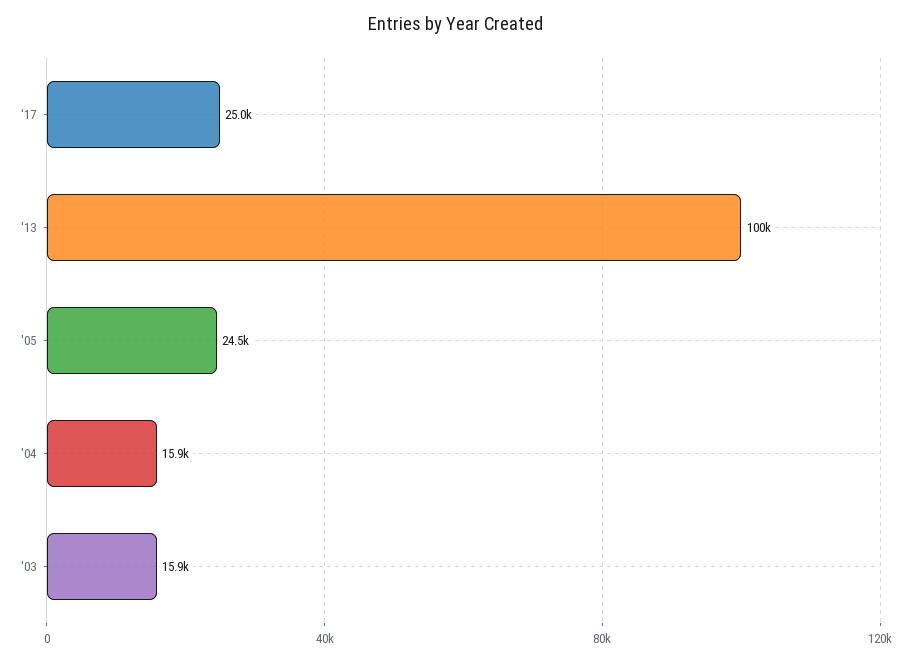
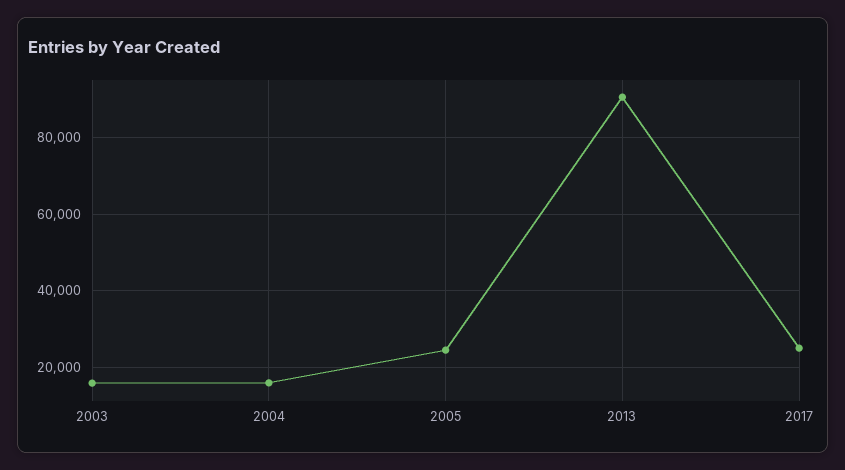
'13: 100000 -> 90000

